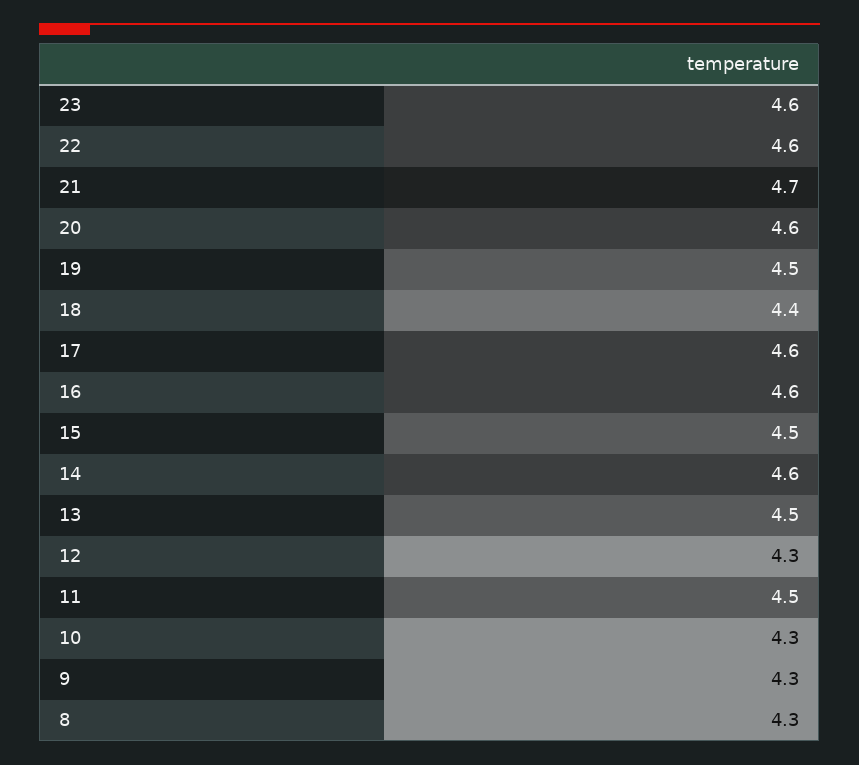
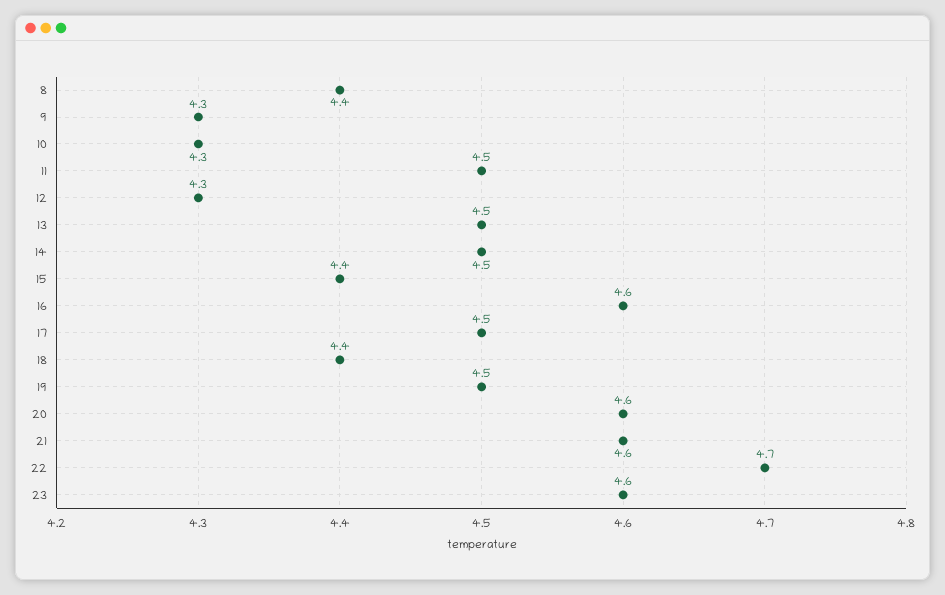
22: 4.6 -> 4.7
21: 4.7 -> 4.6
17: 4.6 -> 4.5
15: 4.5 -> 4.4
14: 4.6 -> 4.5
8: 4.3 -> 4.4

